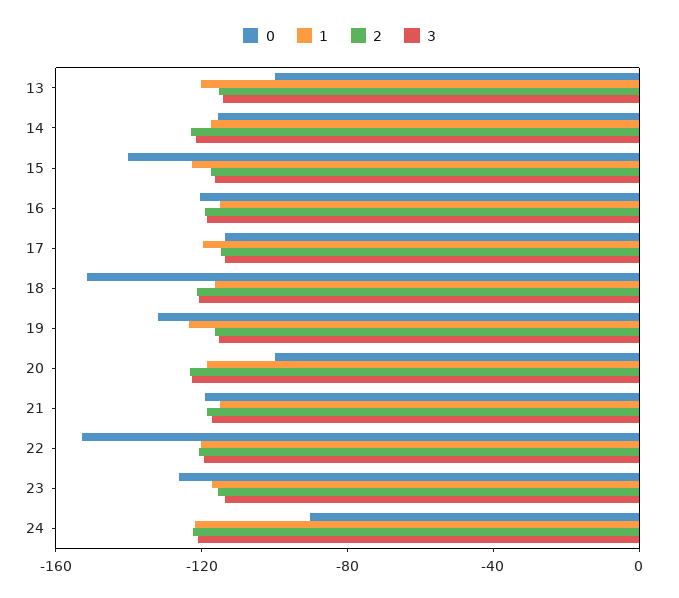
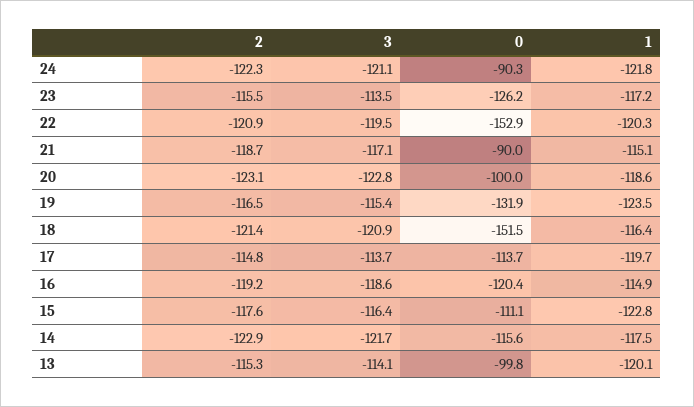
0, 15: -140 -> -111.1
0, 21: -120 -> -90

